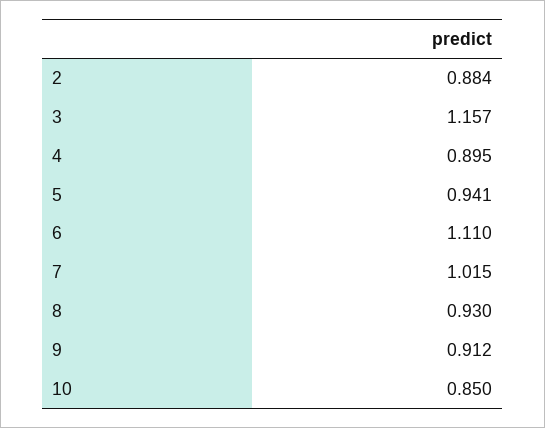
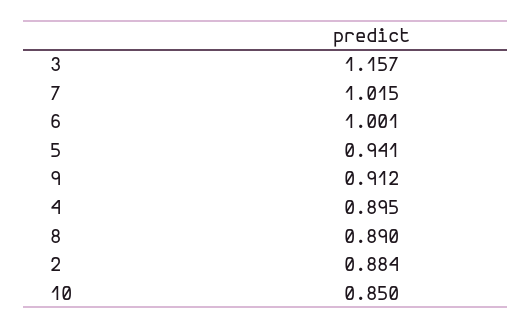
6: 1.11 -> 1.001
8: 0.93 -> 0.89

